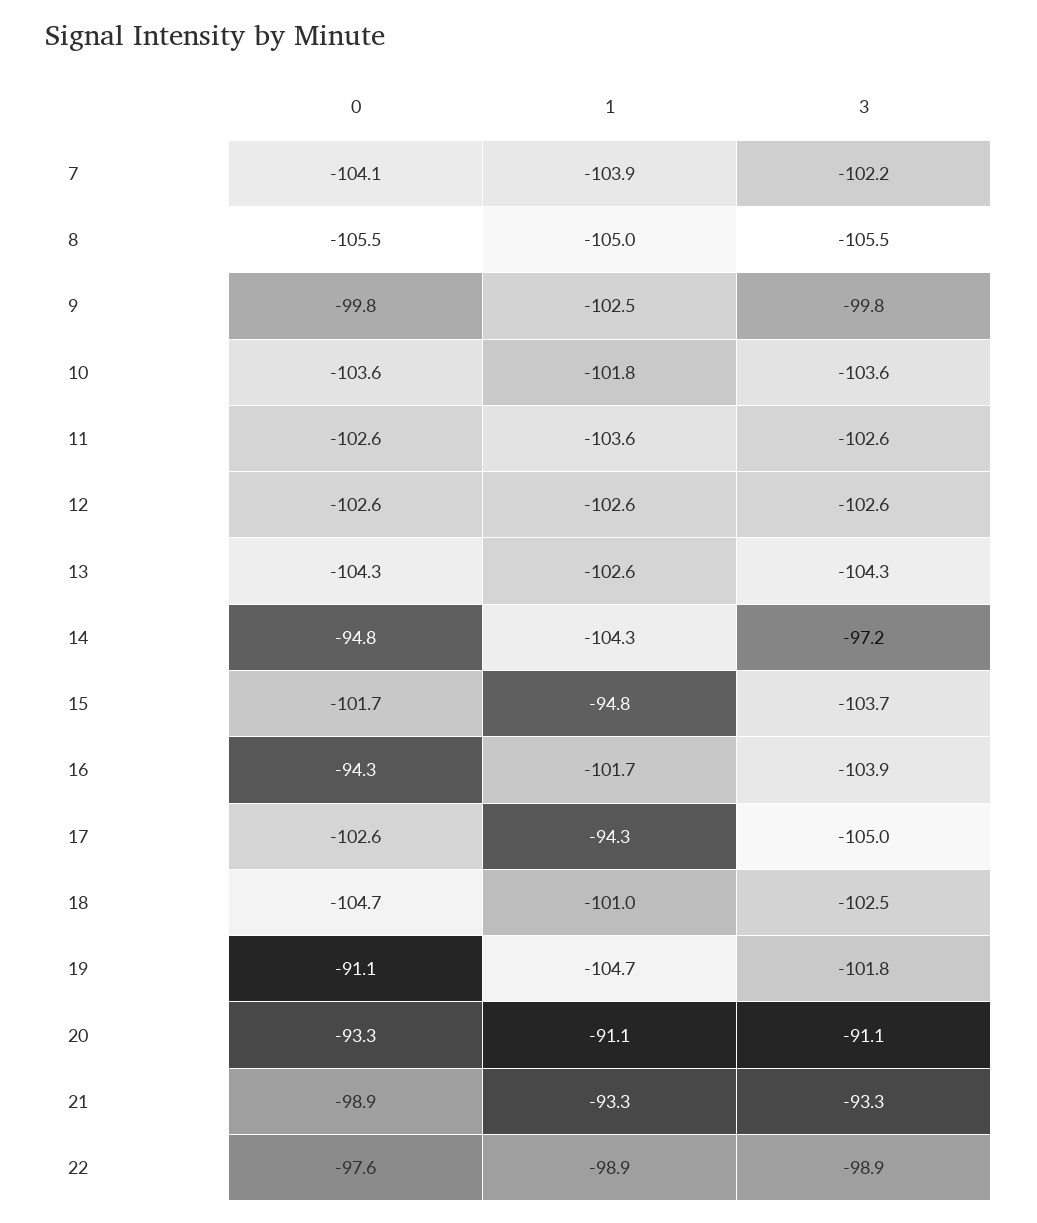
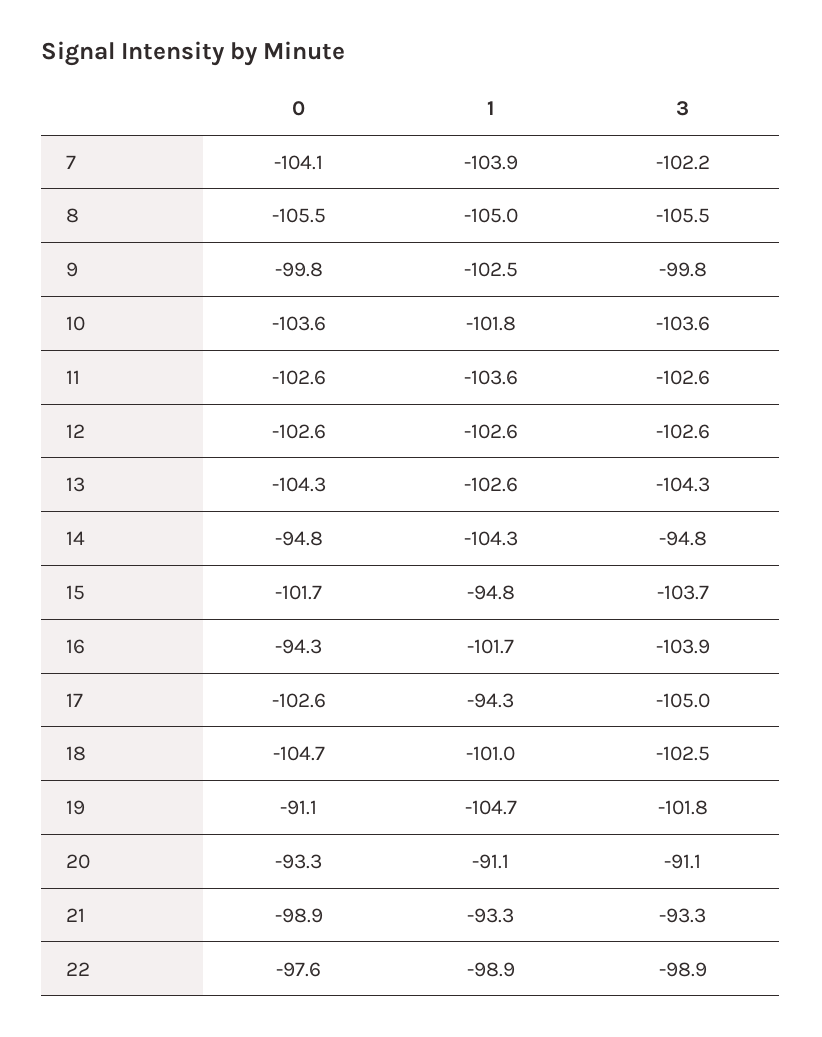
3, 14: -97.2 -> -94.8

